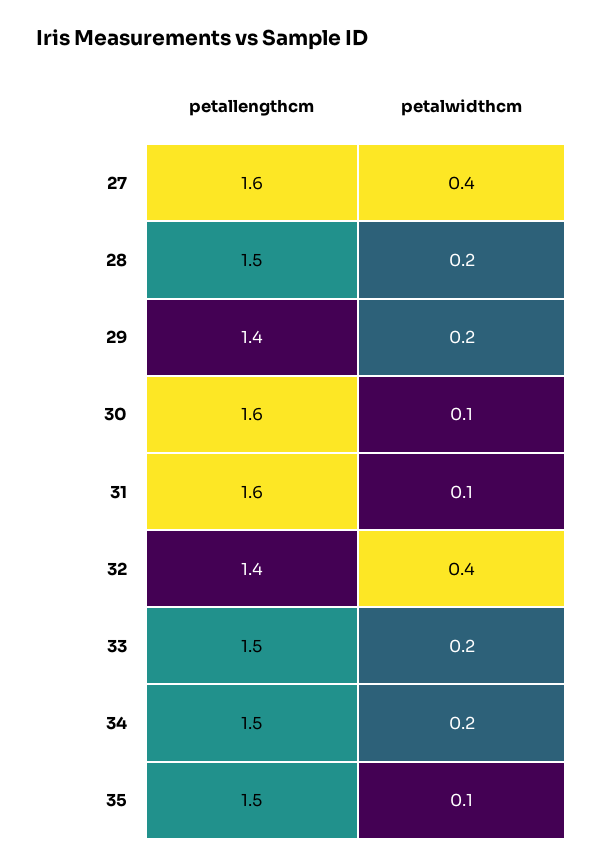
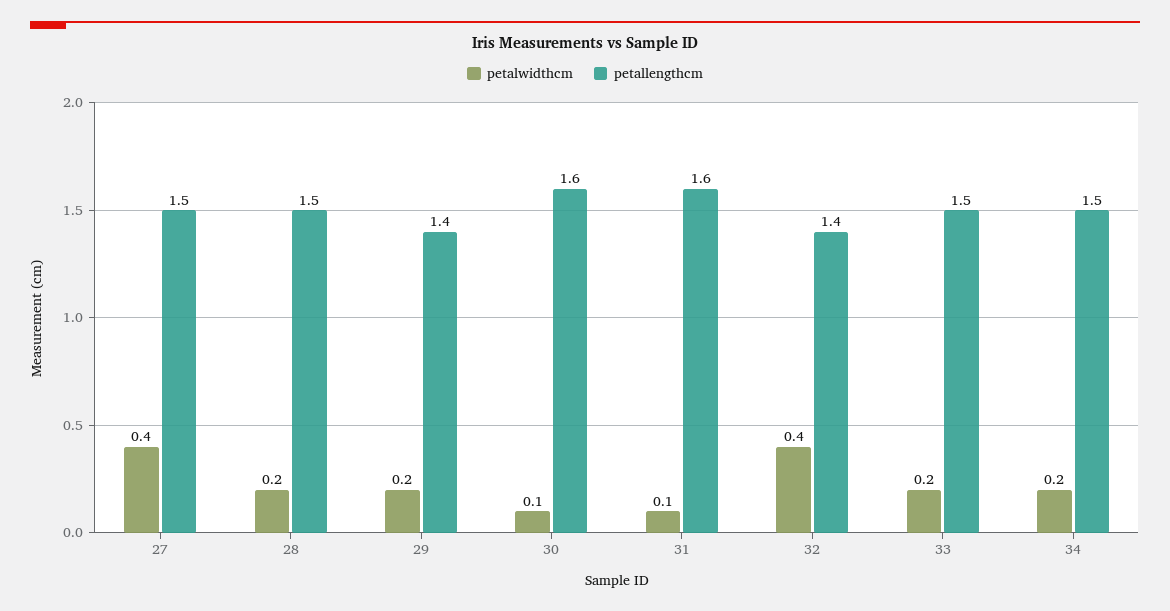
petallengthcm, 27: 1.6 -> 1.5
petallengthcm, 35: 1.5 -> none
petalwidthcm, 35: 0.1 -> none

